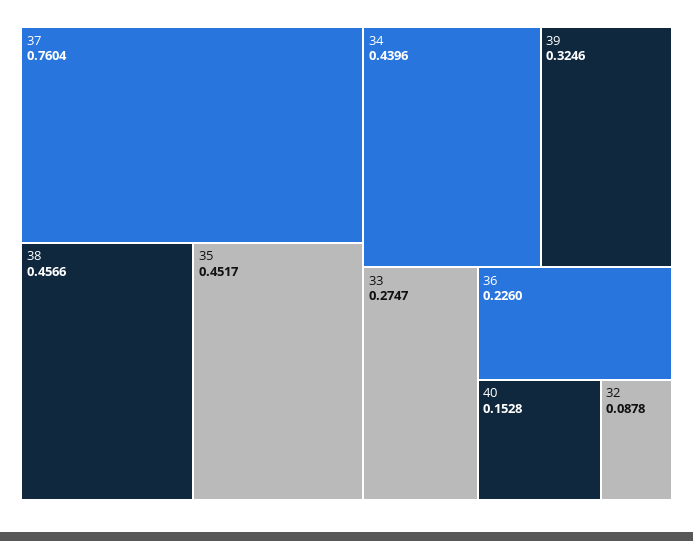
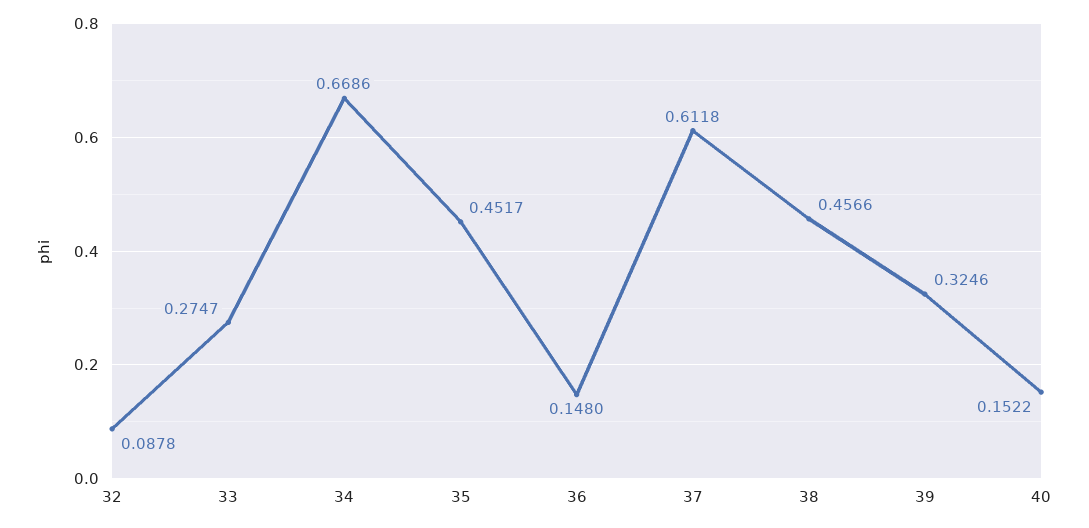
37: 0.7604 -> 0.6118
34: 0.4396 -> 0.6686
36: 0.226 -> 0.148
40: 0.1528 -> 0.1522

